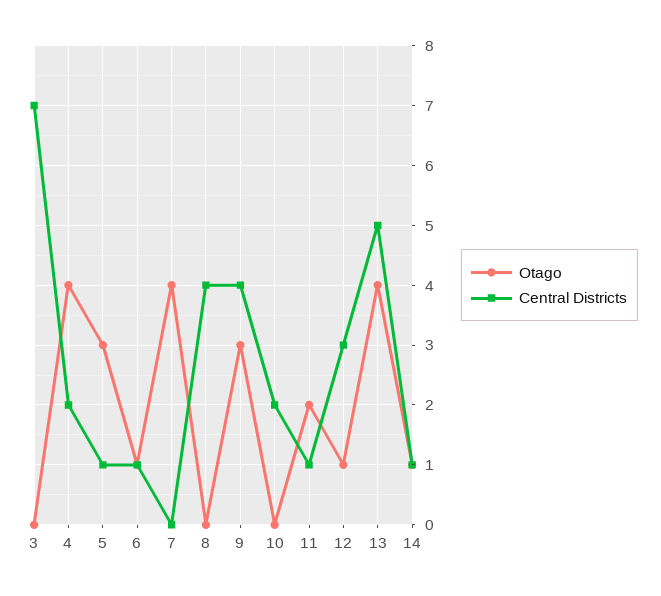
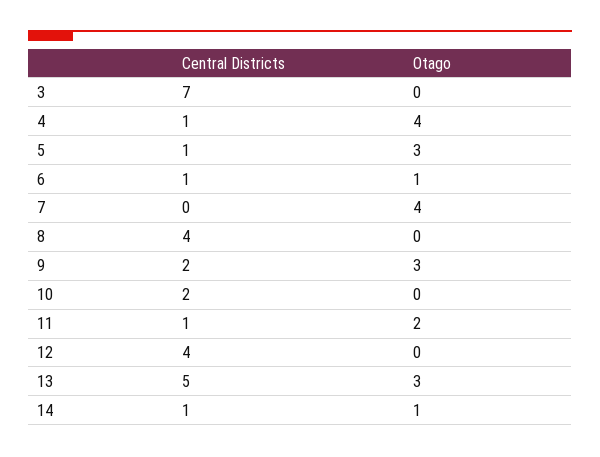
Central Districts, 4: 2 -> 1
Central Districts, 9: 4 -> 2
Otago, 12: 1 -> 0
Central Districts, 12: 3 -> 4
Otago, 13: 4 -> 3

